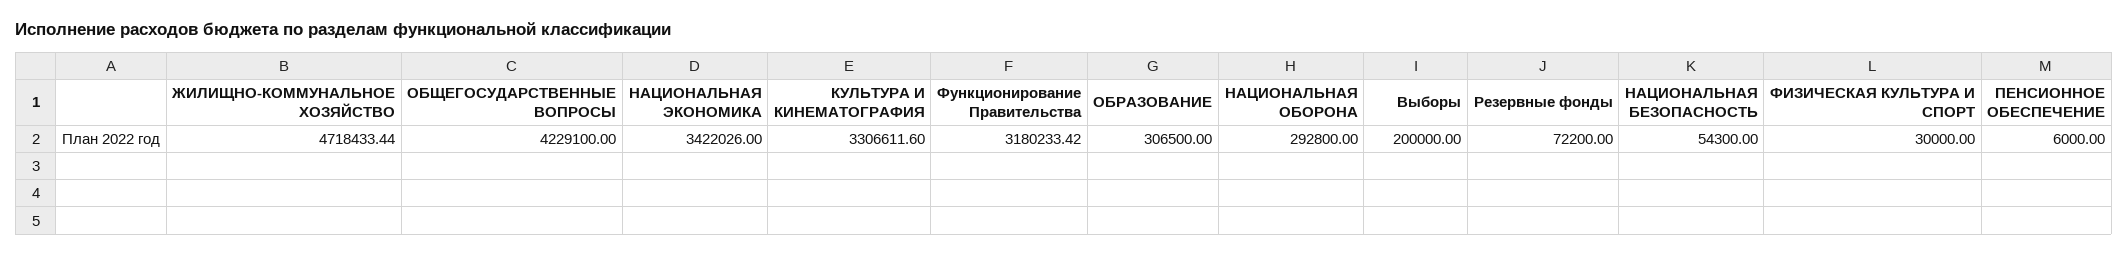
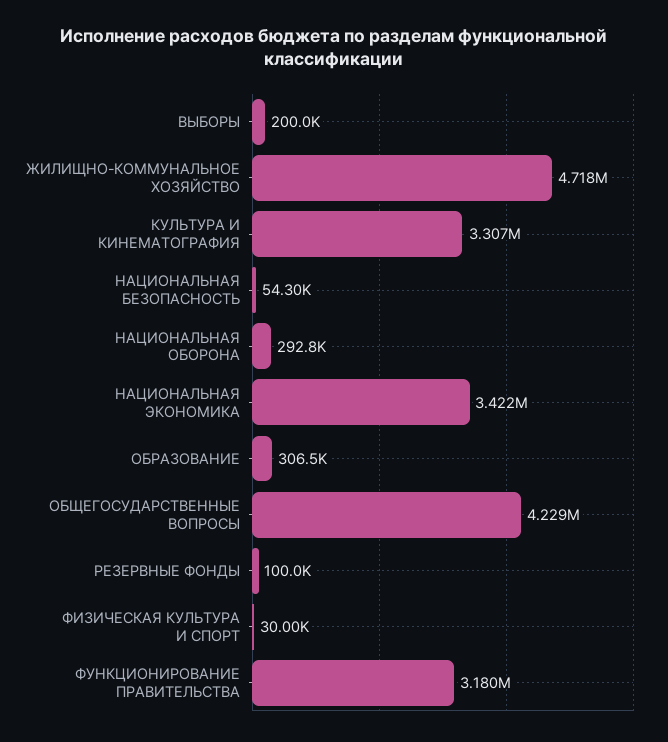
Резервные фонды: 72200 -> 100000
ПЕНСИОННОЕ ОБЕСПЕЧЕНИЕ: 6000 -> none

